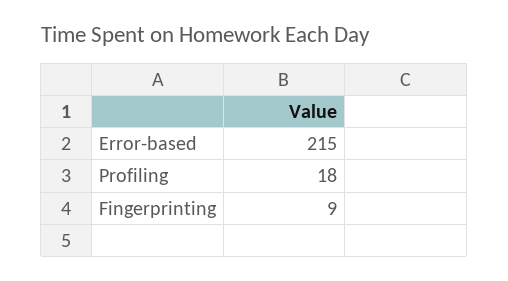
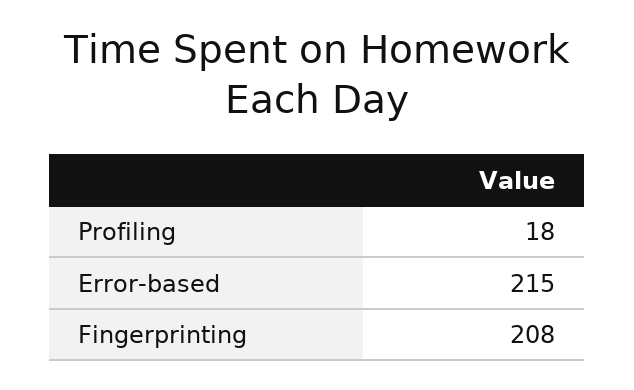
Fingerprinting: 9 -> 208

